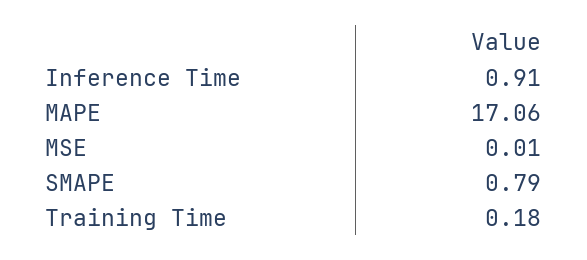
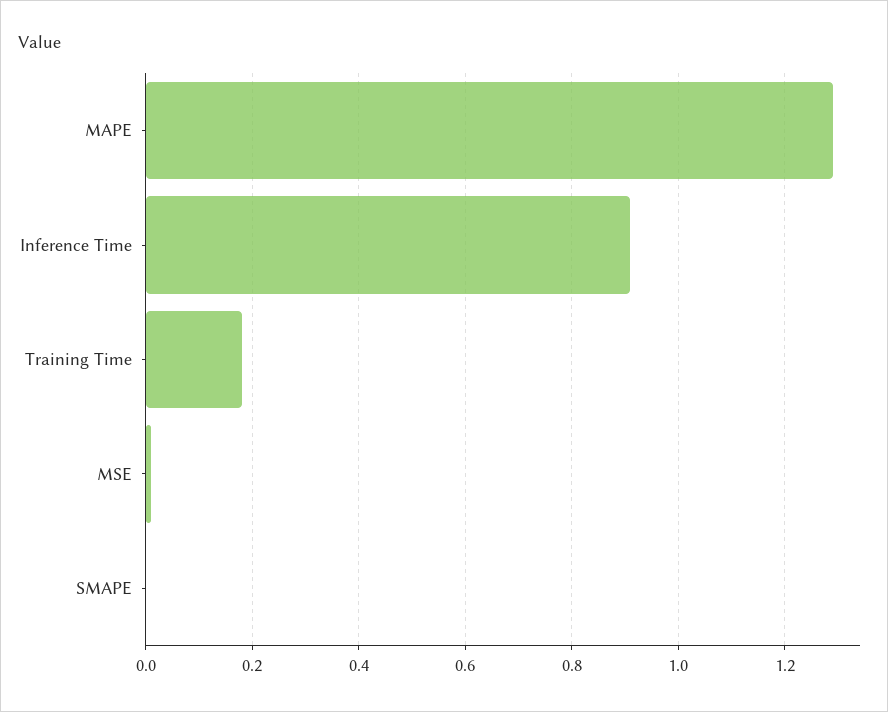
MAPE: 17.06 -> 1.3
SMAPE: 0.79 -> 0

